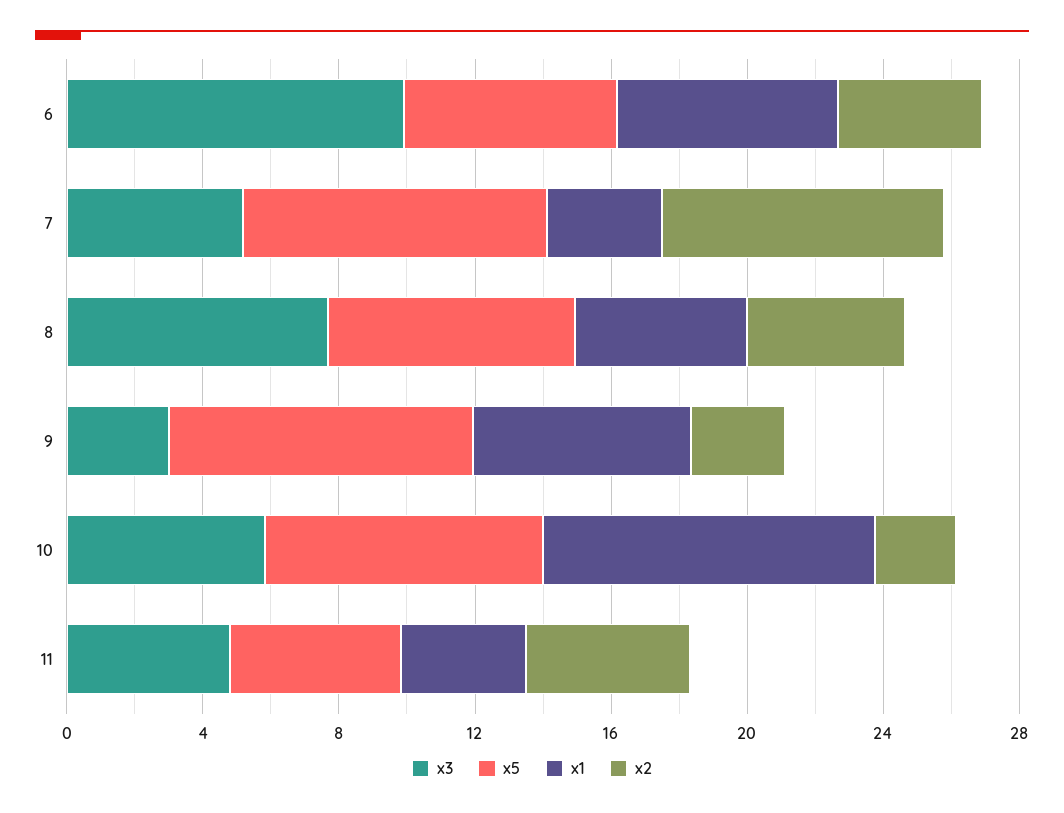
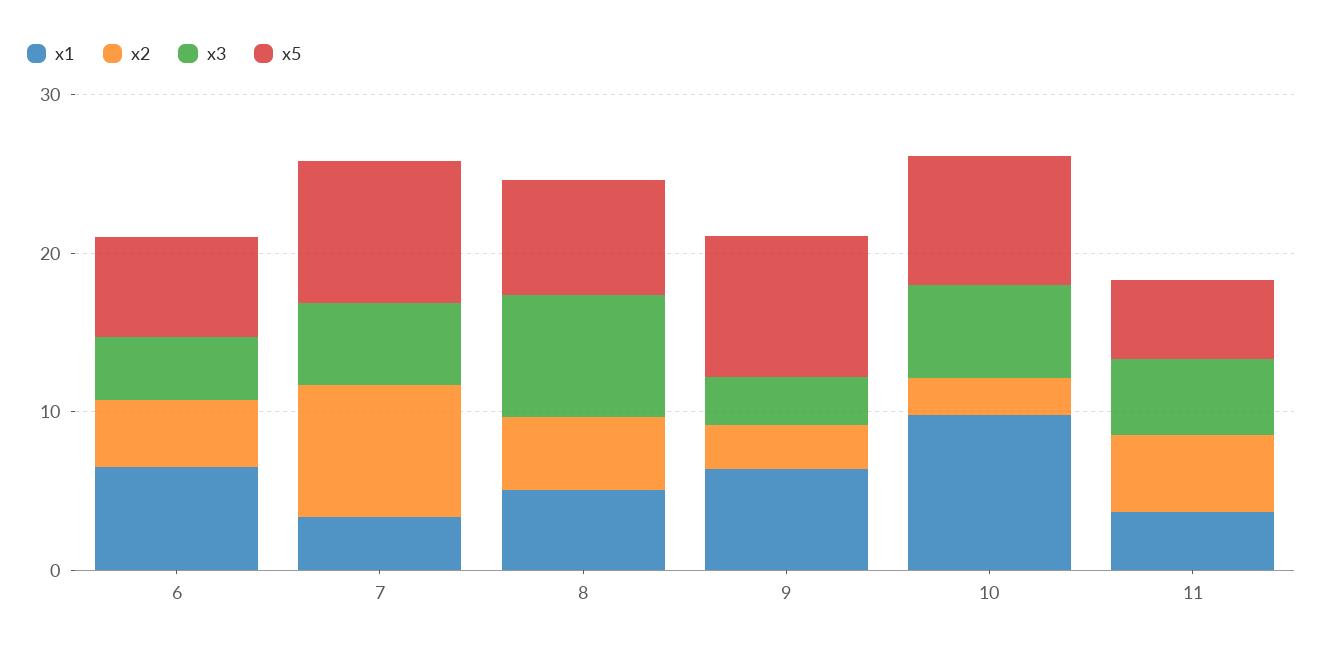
x3, 6: 10 -> 4

